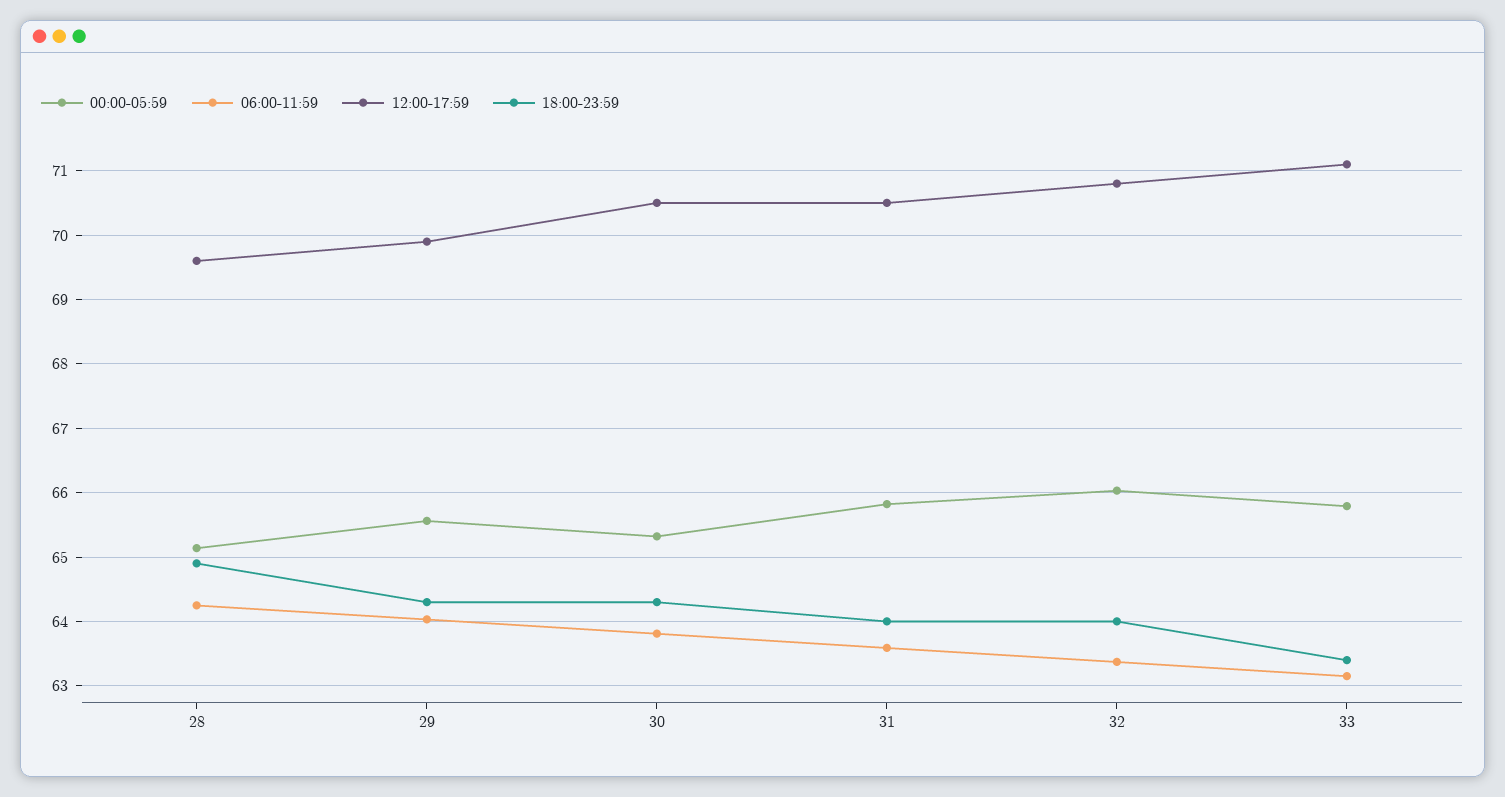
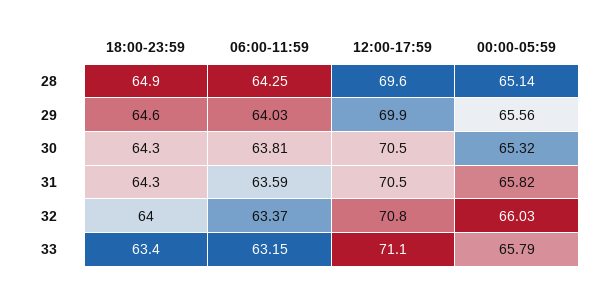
18:00-23:59, 29: 64.3 -> 64.6
18:00-23:59, 31: 64 -> 64.3

